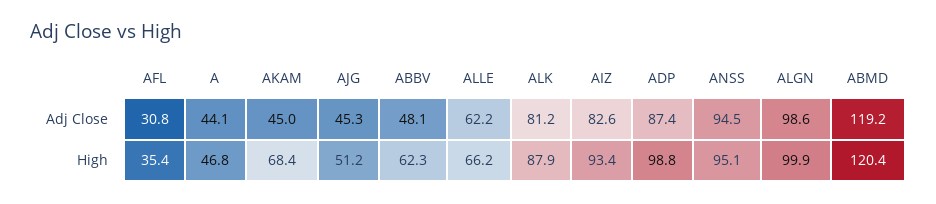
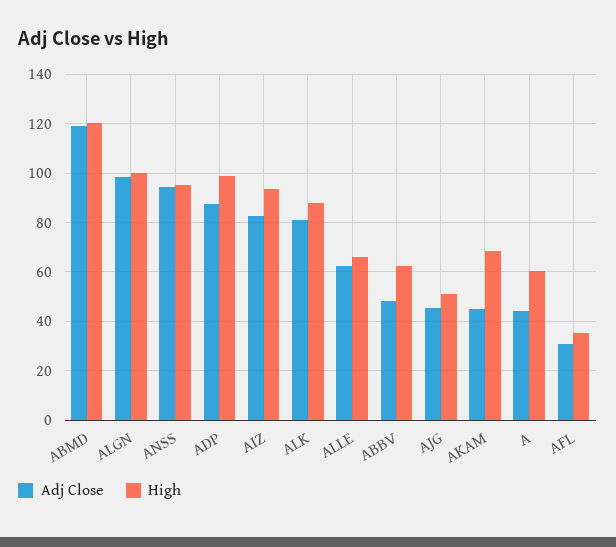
High, A: 46.8 -> 60

